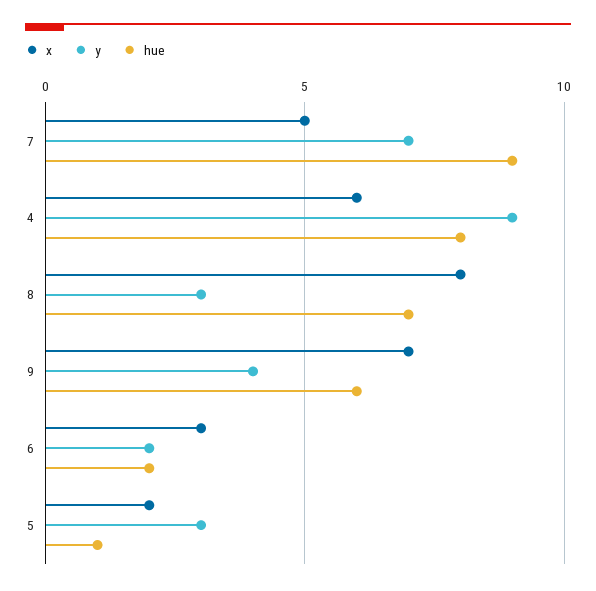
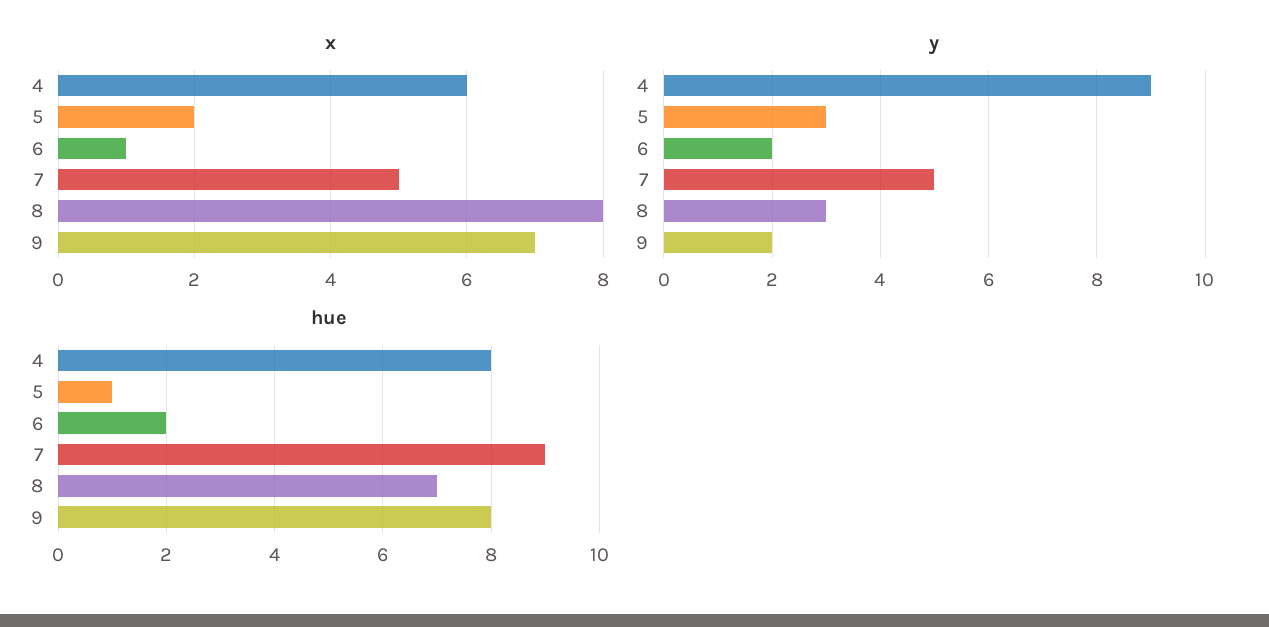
y, 7: 7 -> 5
y, 9: 4 -> 2
hue, 9: 6 -> 8
x, 6: 3 -> 1

